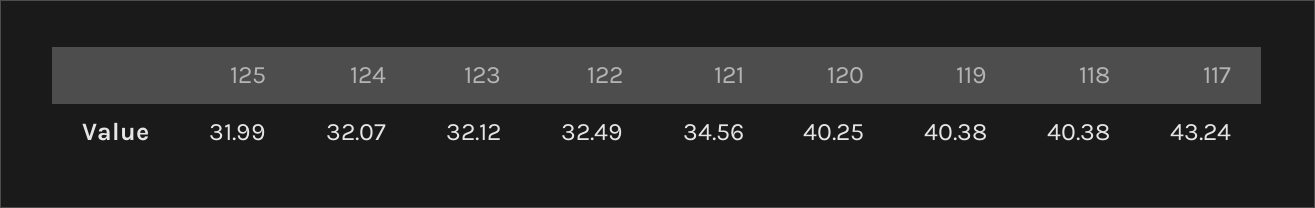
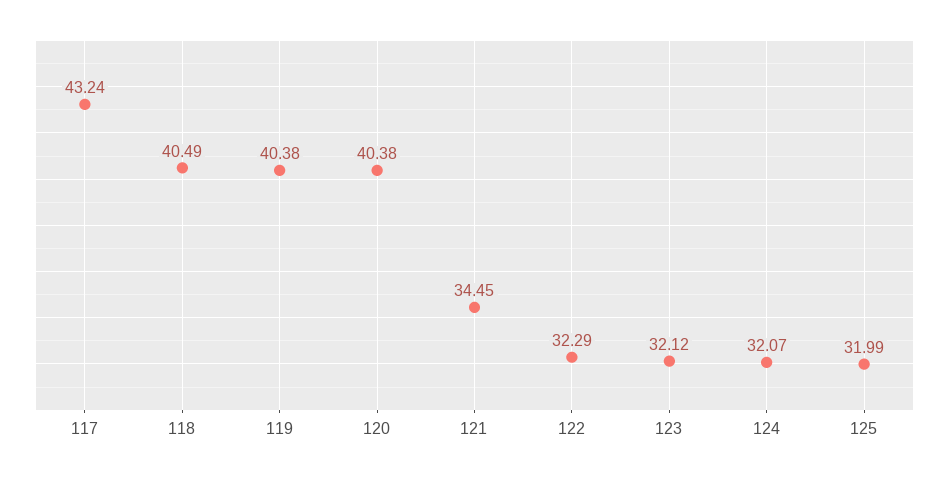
122: 32.49 -> 32.29
121: 34.56 -> 34.45
120: 40.25 -> 40.38
118: 40.38 -> 40.49

